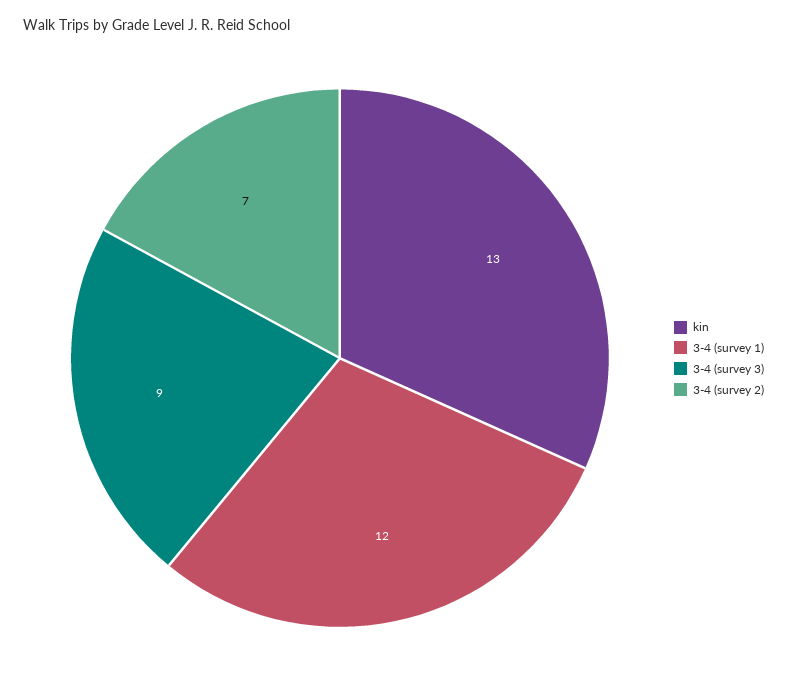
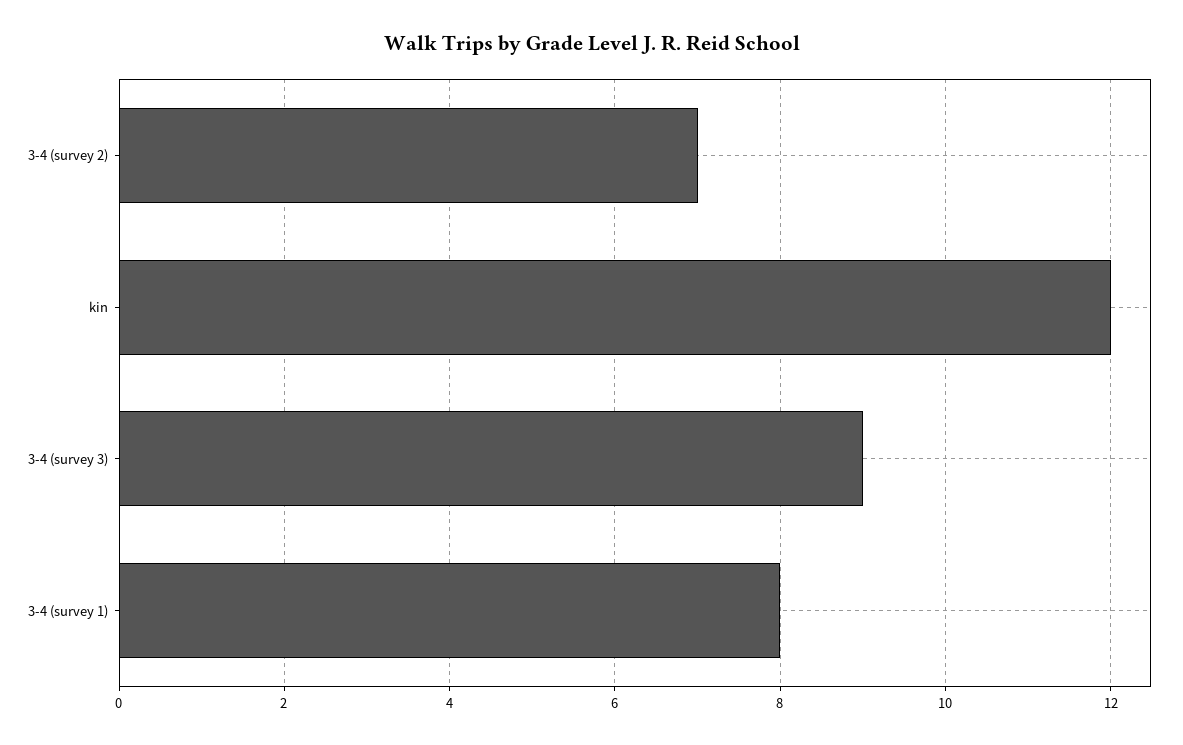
kin: 13 -> 12
3-4 (survey 1): 12 -> 8

